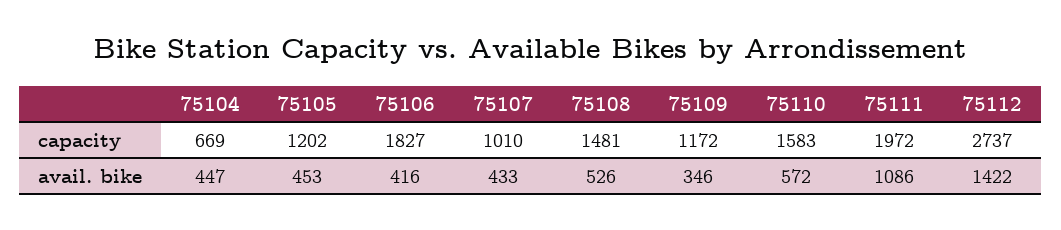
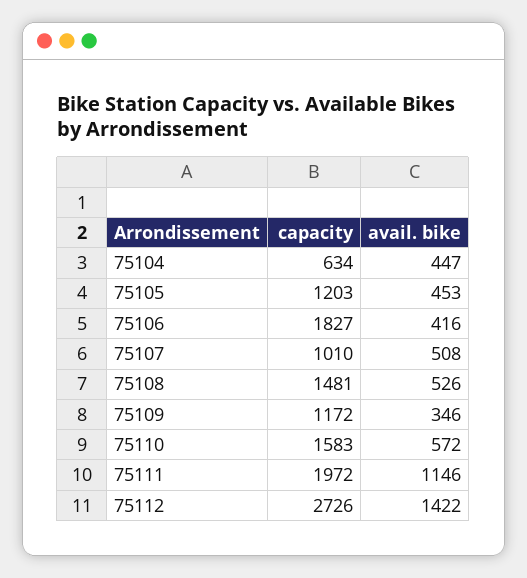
75104, capacity: 669 -> 634
75105, capacity: 1202 -> 1203
75112, capacity: 2737 -> 2726
75107, avail. bike: 433 -> 508
75111, avail. bike: 1086 -> 1146

